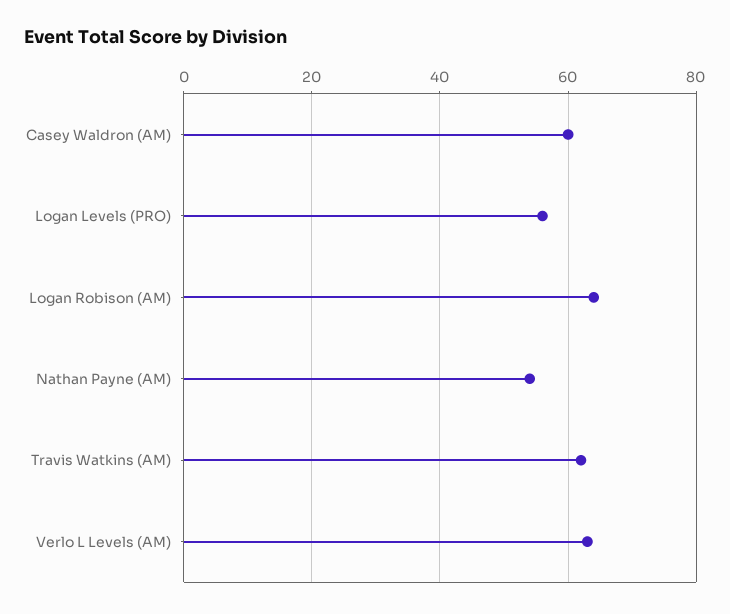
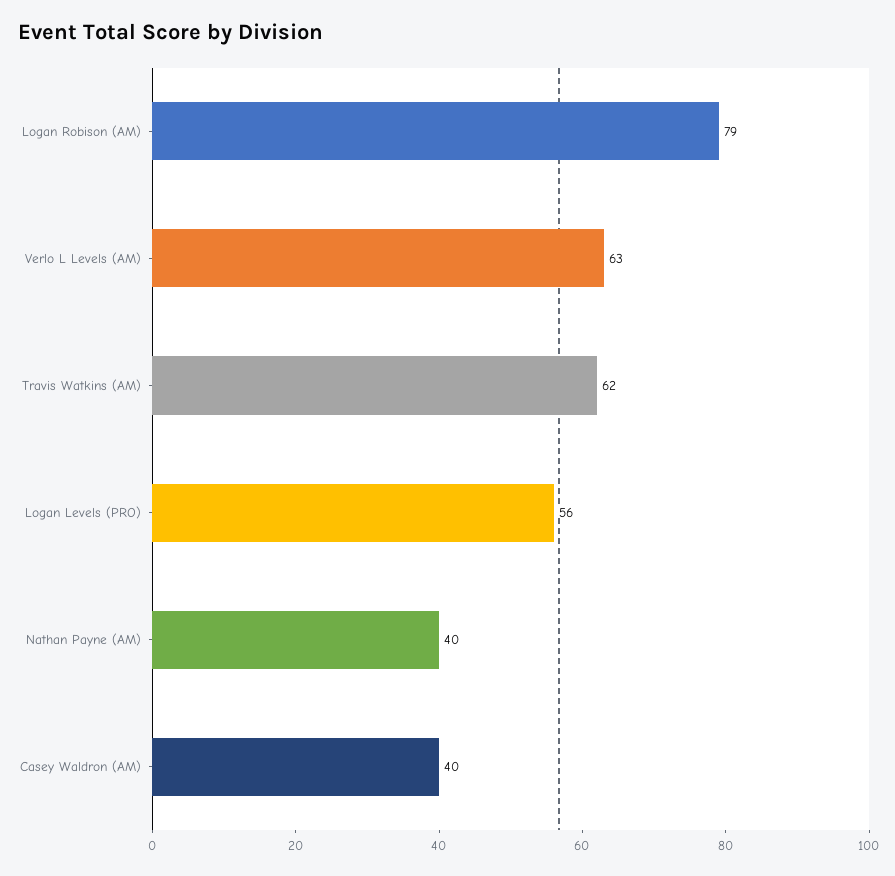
Casey Waldron (AM): 60 -> 40
Logan Robison (AM): 65 -> 79
Nathan Payne (AM): 55 -> 40

